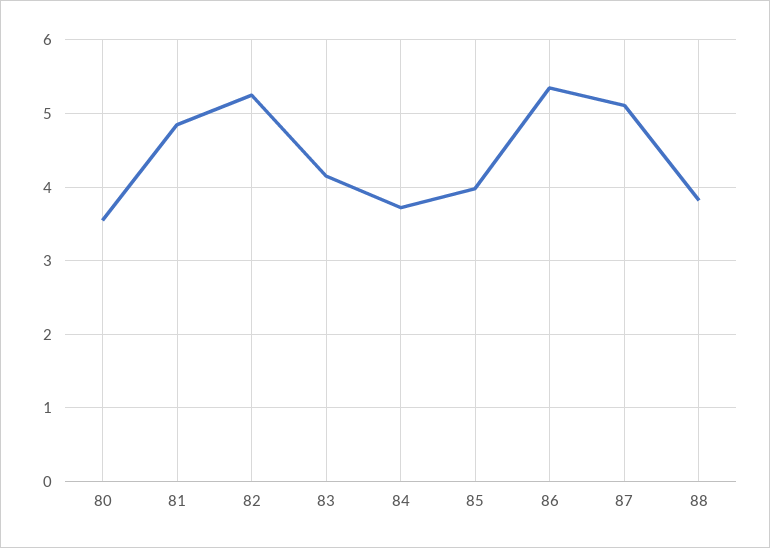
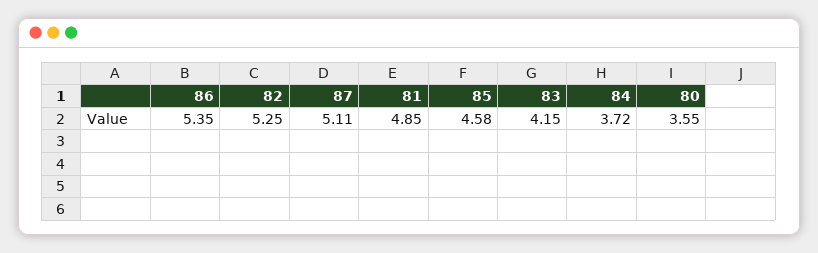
85: 4 -> 4.58
88: 3.8 -> none

